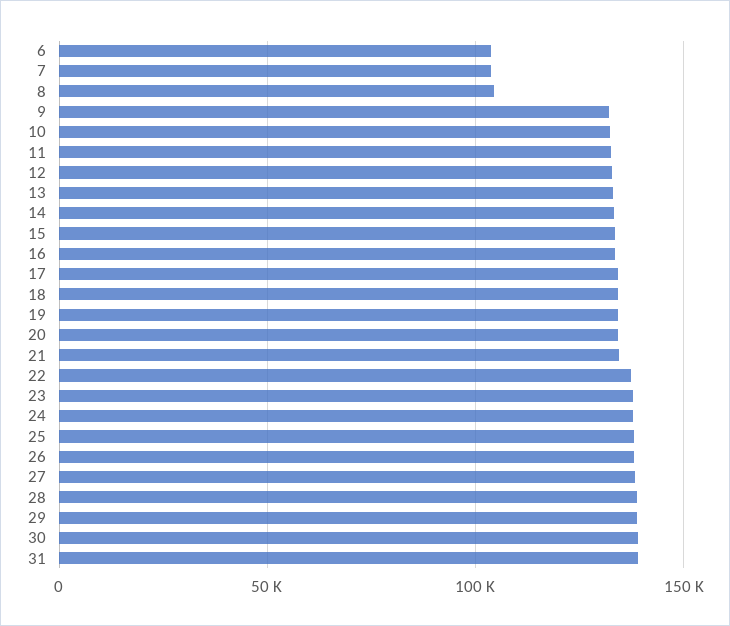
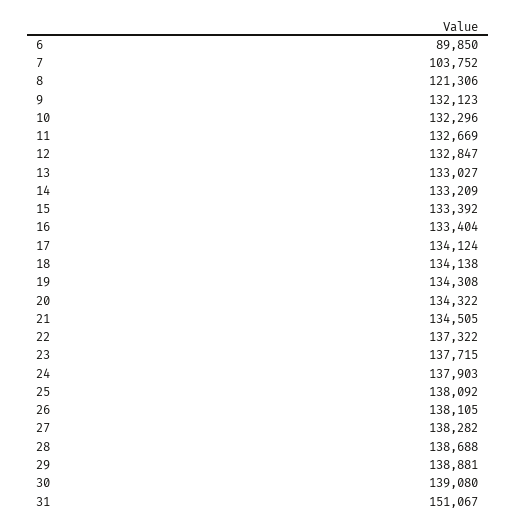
6: 105000 -> 89850
8: 105000 -> 121306
31: 140000 -> 151067

